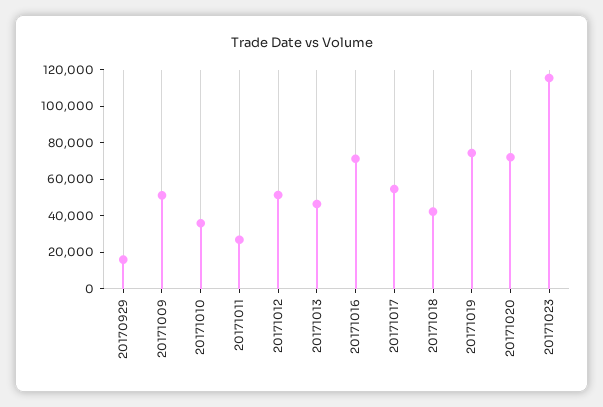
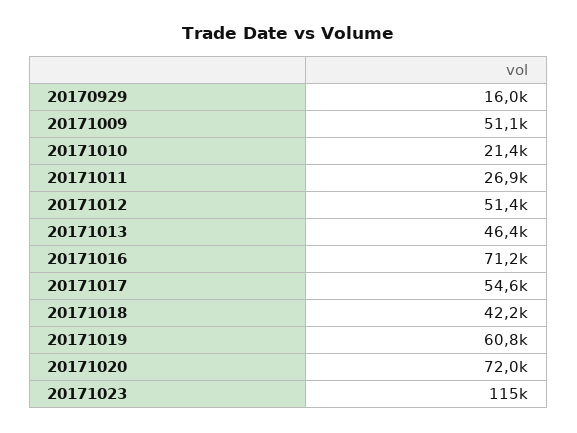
20171010: 35000 -> 21400
20171019: 75000 -> 60800

